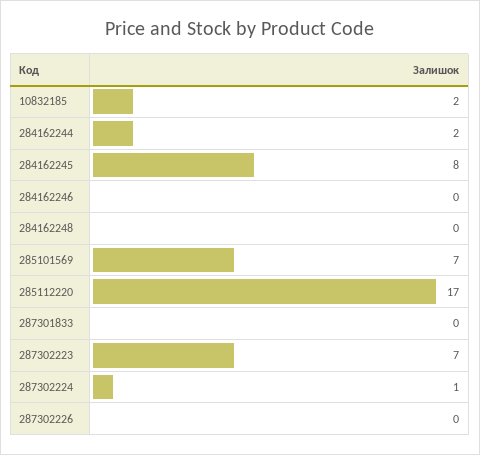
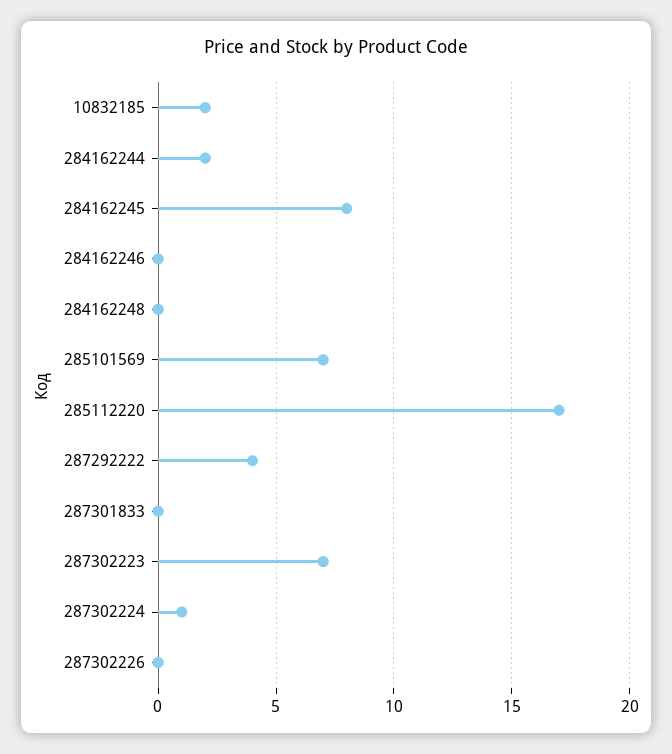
287292222: none -> 4

